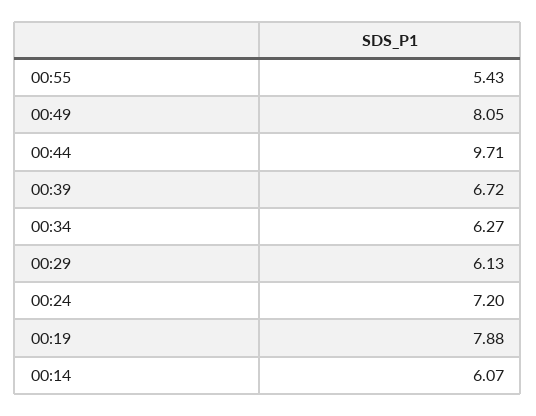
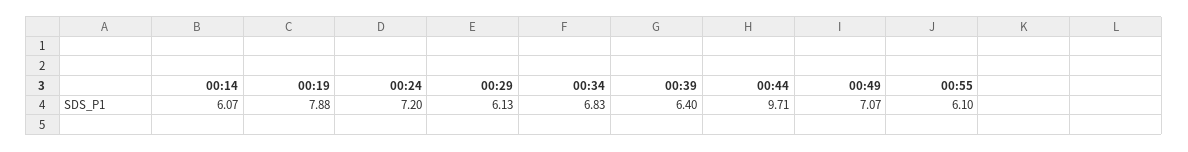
00:55: 5.43 -> 6.1
00:49: 8.05 -> 7.07
00:39: 6.72 -> 6.4
00:34: 6.27 -> 6.83

